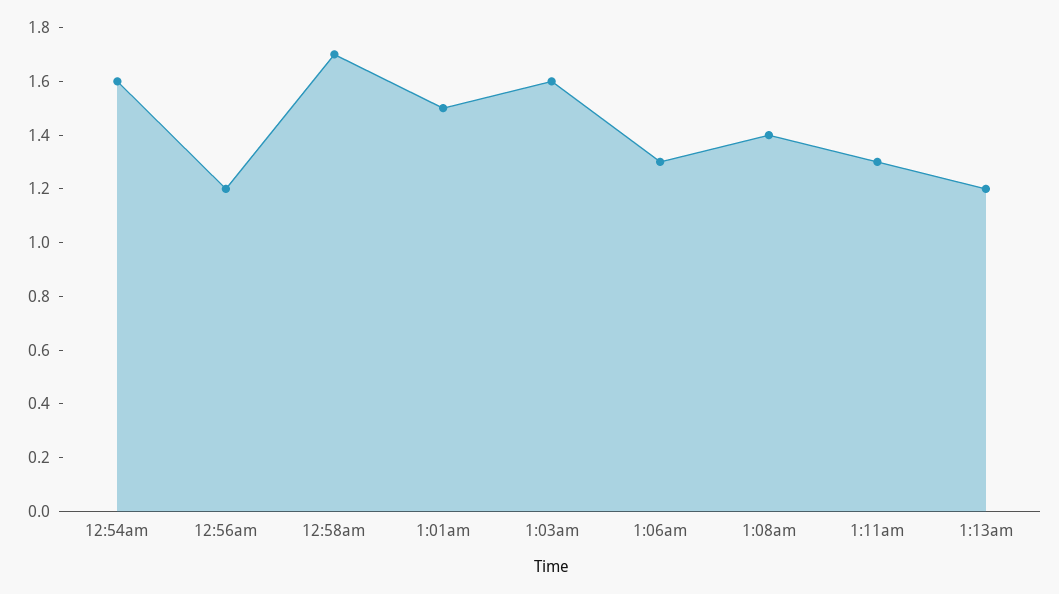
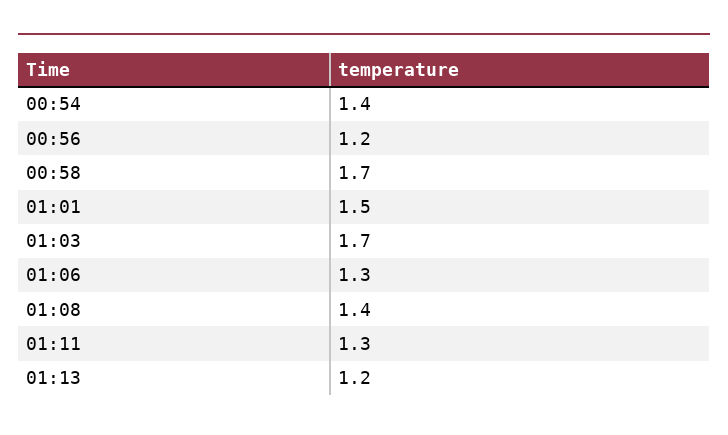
12:54am: 1.6 -> 1.4
1:03am: 1.6 -> 1.7

